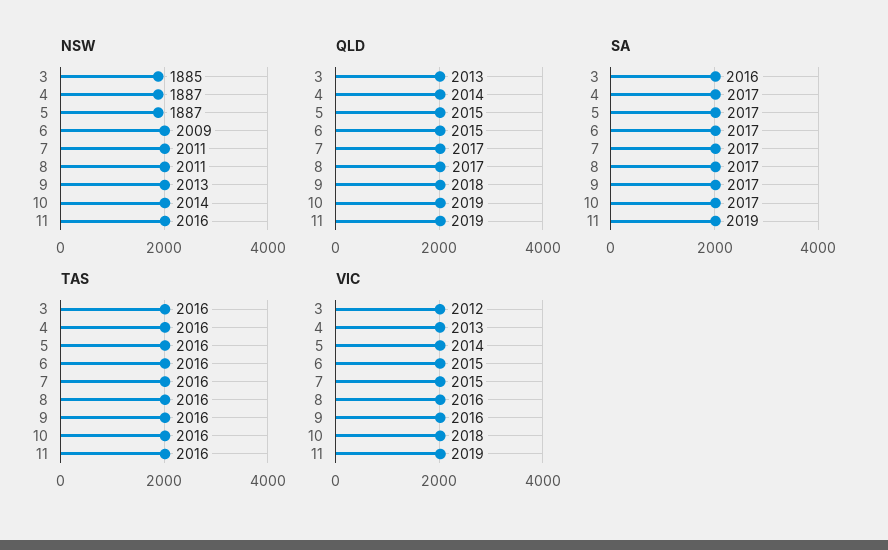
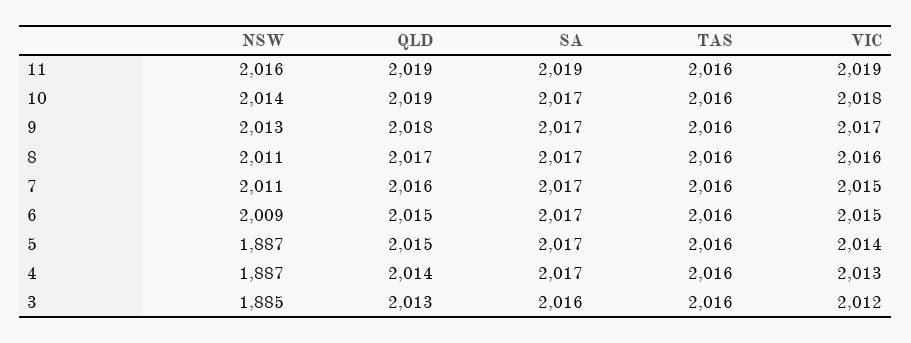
QLD, 7: 2017 -> 2016
VIC, 9: 2016 -> 2017

